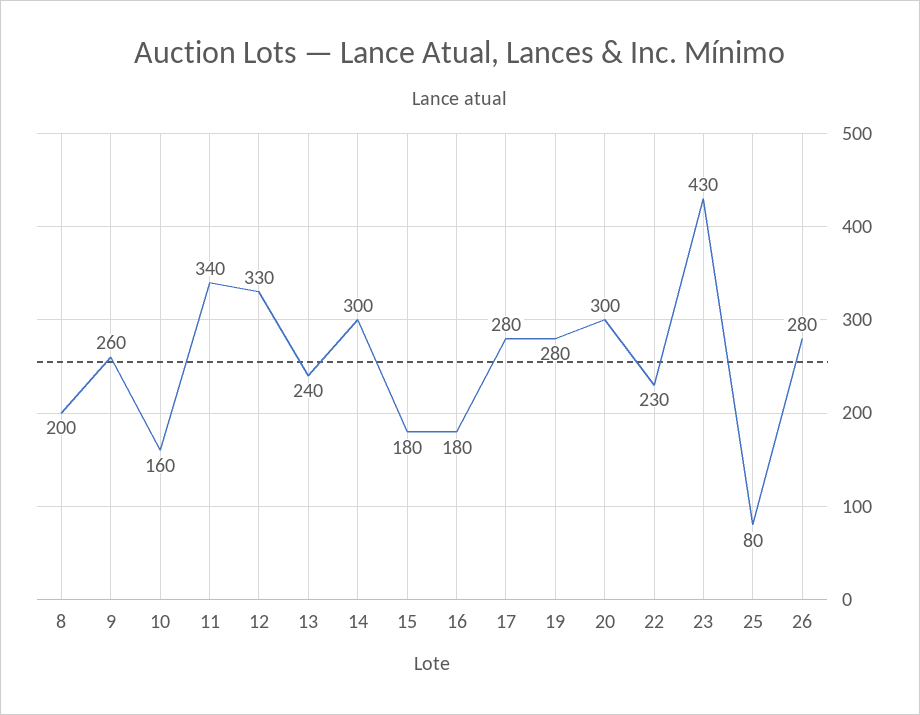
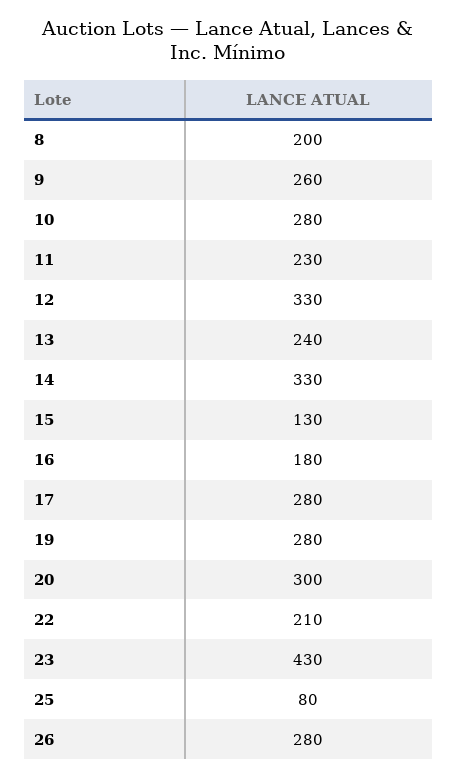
10: 160 -> 280
11: 340 -> 230
14: 300 -> 330
15: 180 -> 130
22: 230 -> 210

